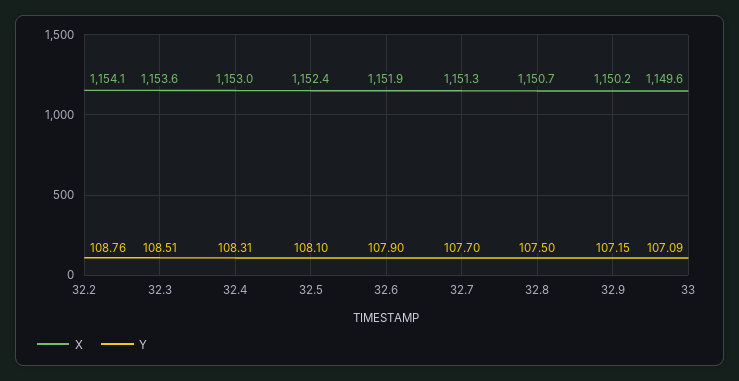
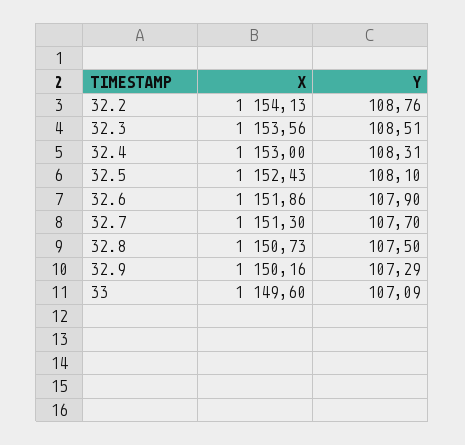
Y, 32.9: 107.15 -> 107.29

